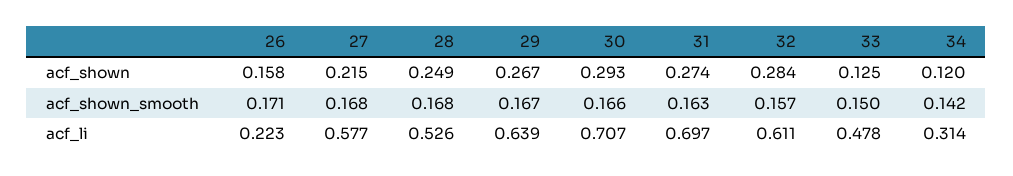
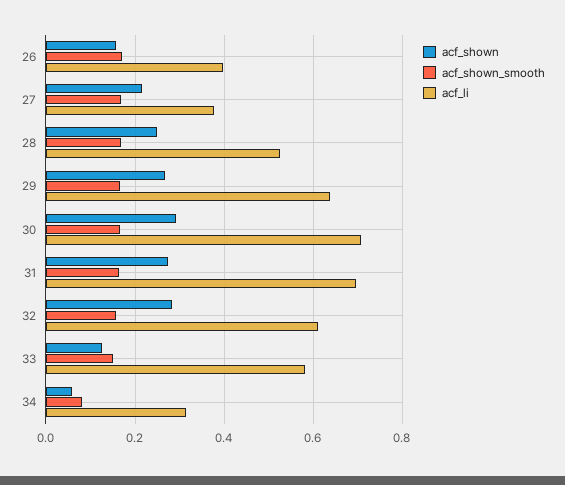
acf_shown, 34: 0.12 -> 0.06
acf_shown_smooth, 34: 0.142 -> 0.08
acf_li, 26: 0.223 -> 0.4
acf_li, 27: 0.577 -> 0.38
acf_li, 33: 0.478 -> 0.58

